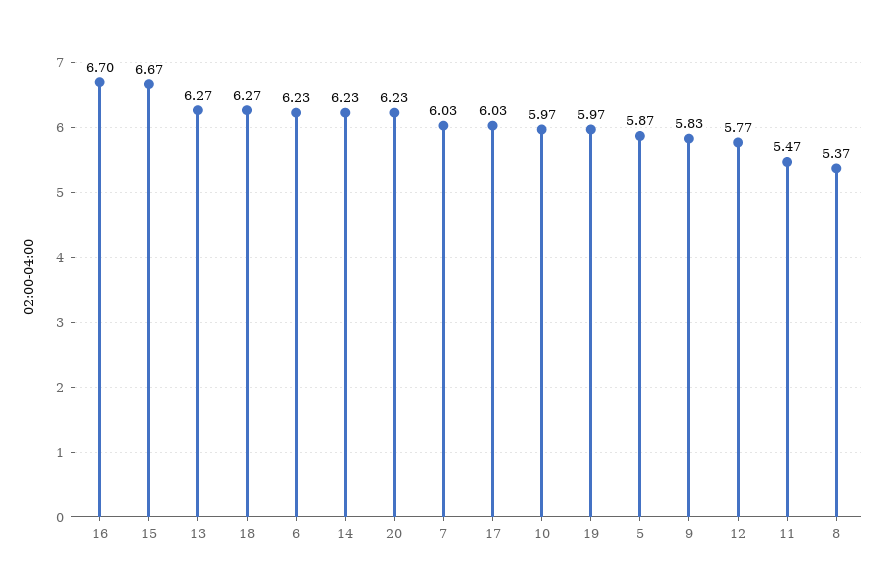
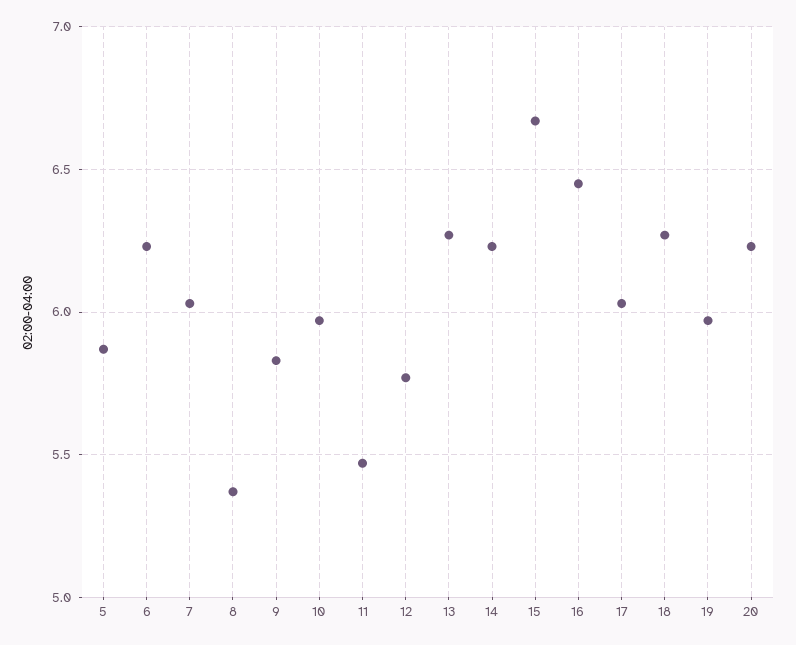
16: 6.7 -> 6.45

